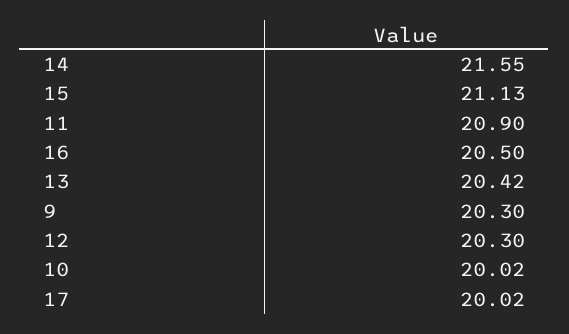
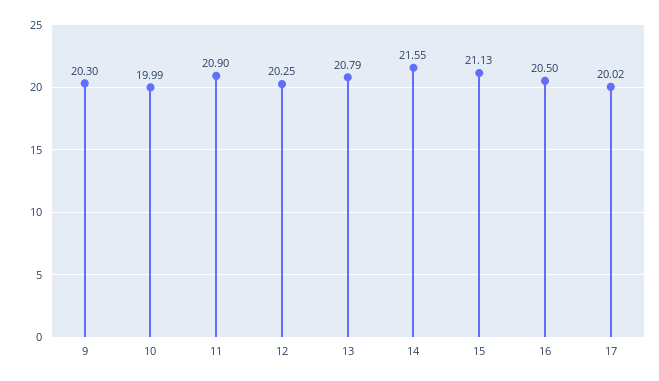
13: 20.42 -> 20.79
12: 20.3 -> 20.25
10: 20.02 -> 19.99

